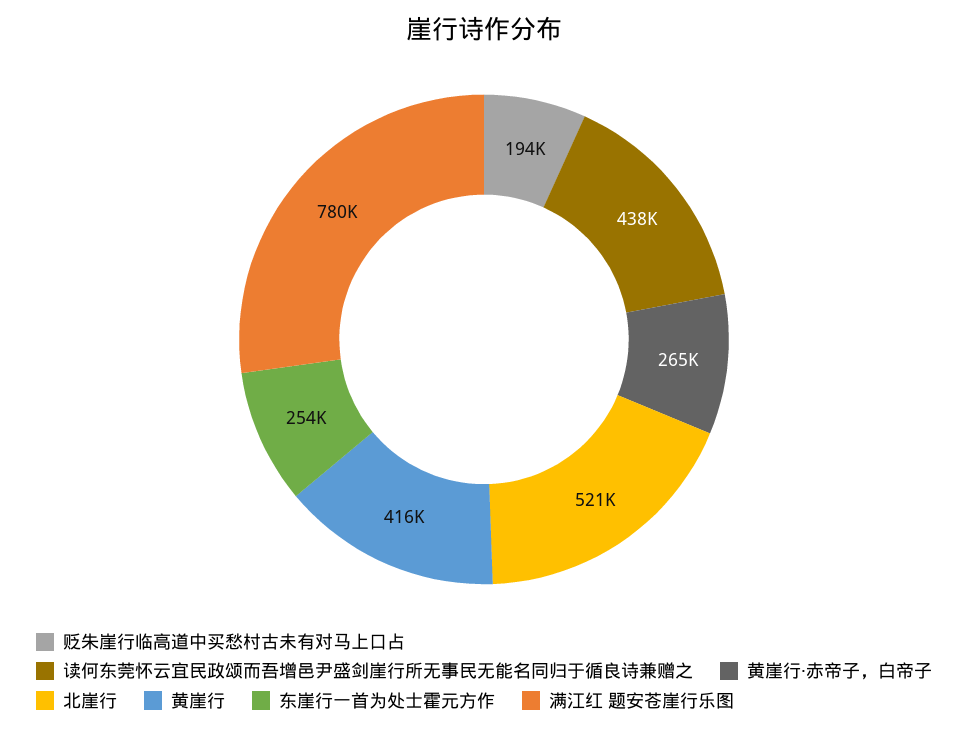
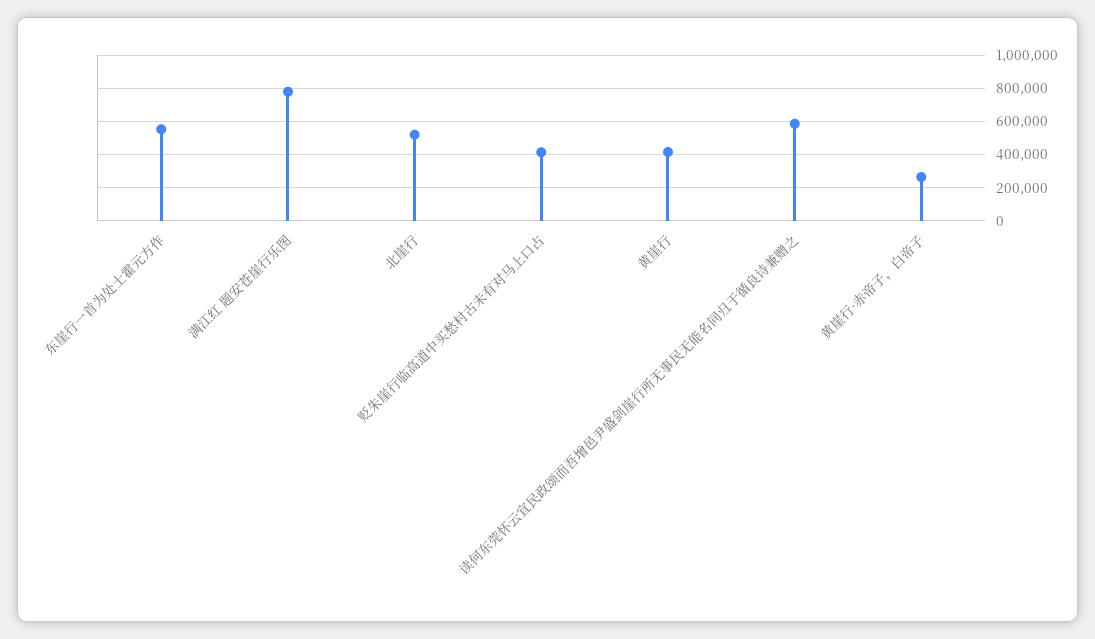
贬朱崖行临高道中买愁村古未有对马上口占: 194000 -> 400000
读何东莞怀云宜民政颂而吾增邑尹盛剑崖行所无事民无能名同归于循良诗兼赠之: 438000 -> 600000
东崖行一首为处士霍元方作: 254000 -> 550000

